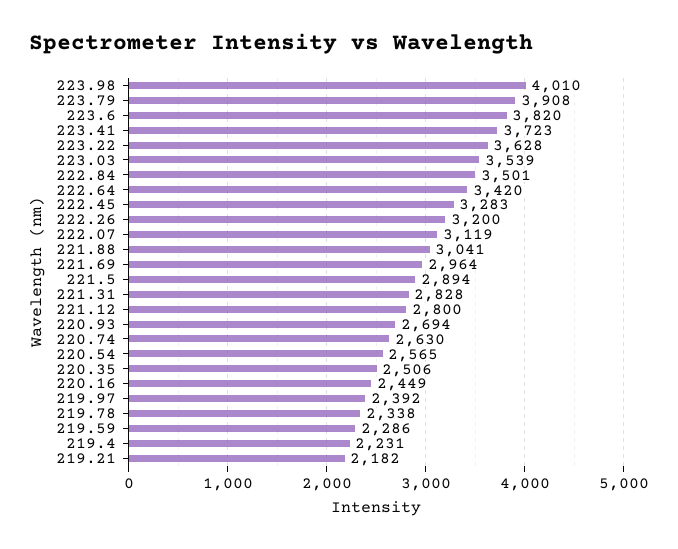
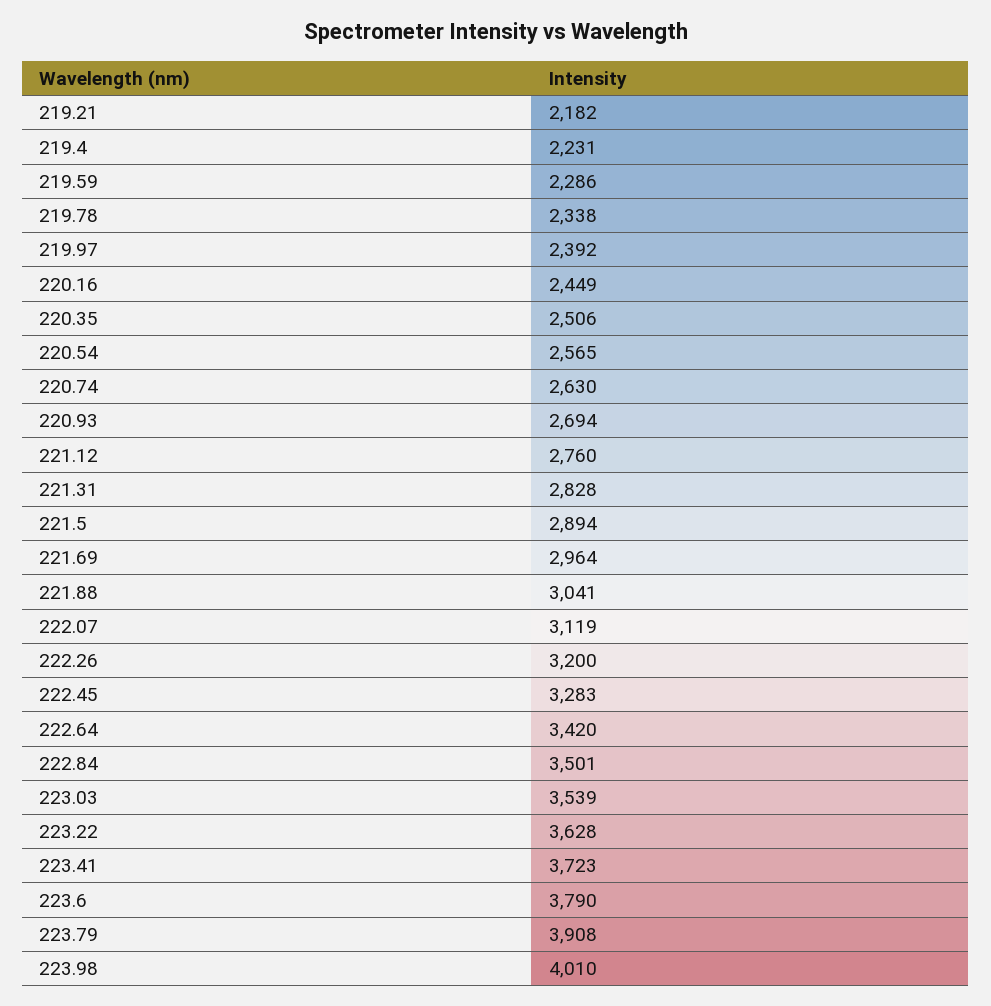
223.6: 3820 -> 3790
221.12: 2800 -> 2760

